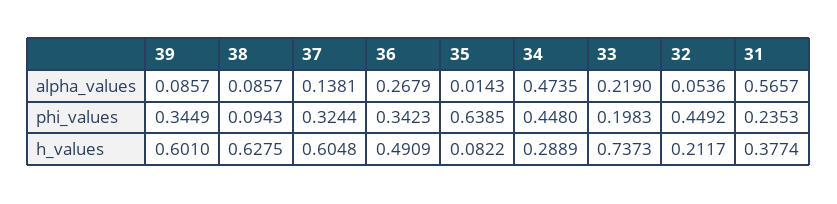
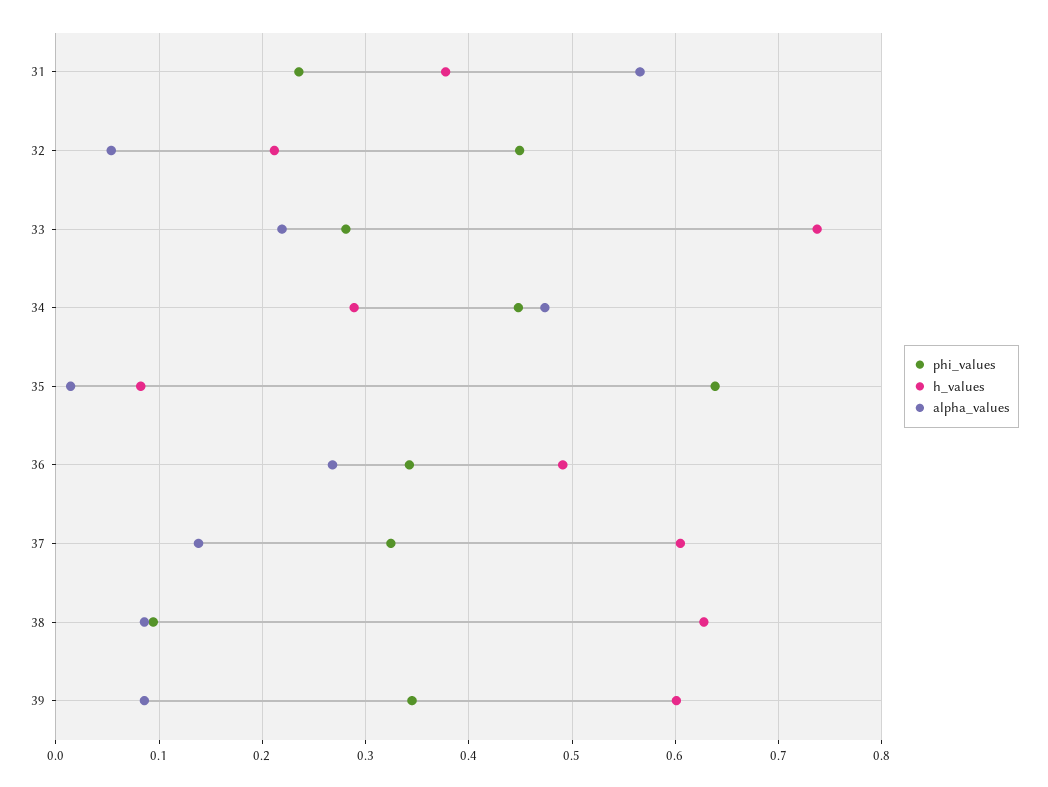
phi_values, 33: 0.1983 -> 0.28

